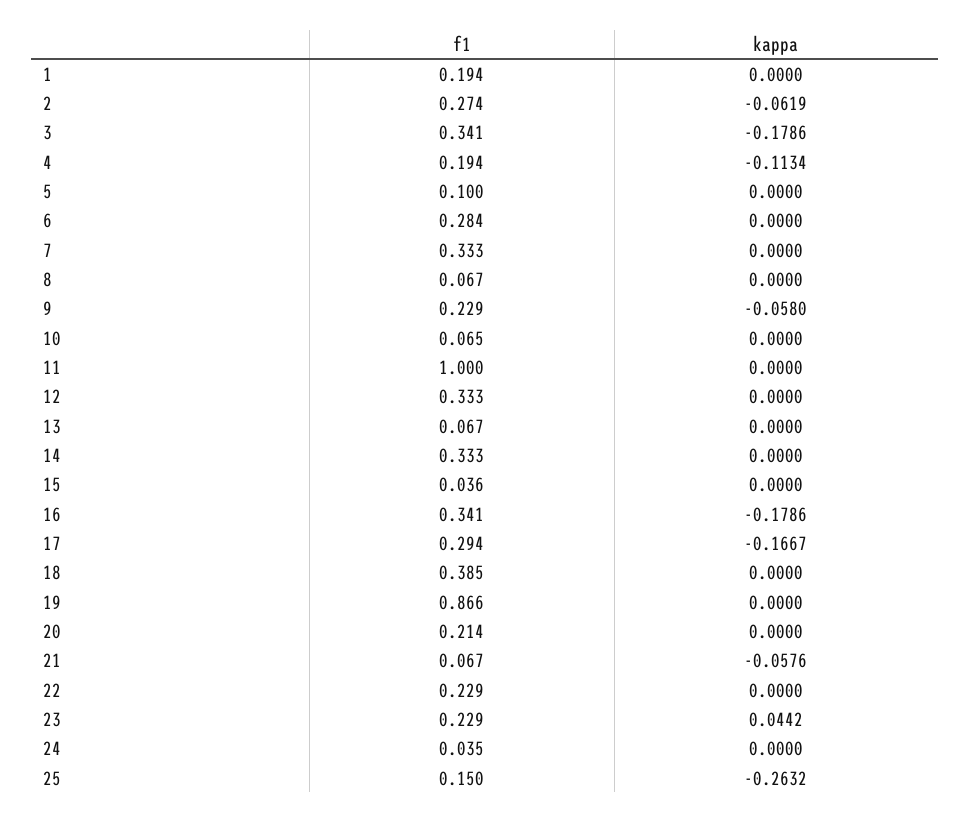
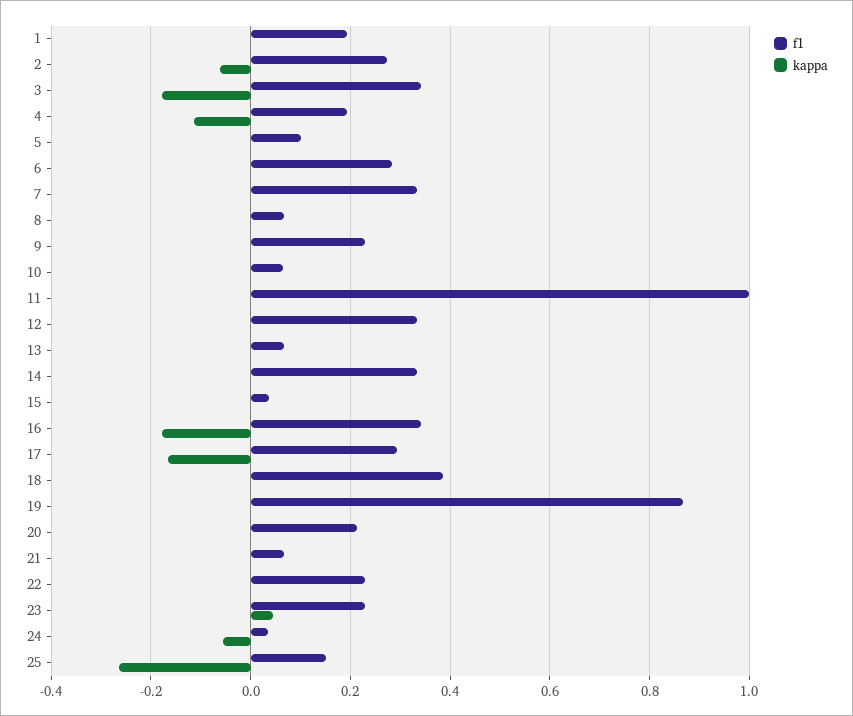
kappa, 9: -0.058 -> 0
kappa, 21: -0.0576 -> 0
kappa, 24: 0 -> -0.06

